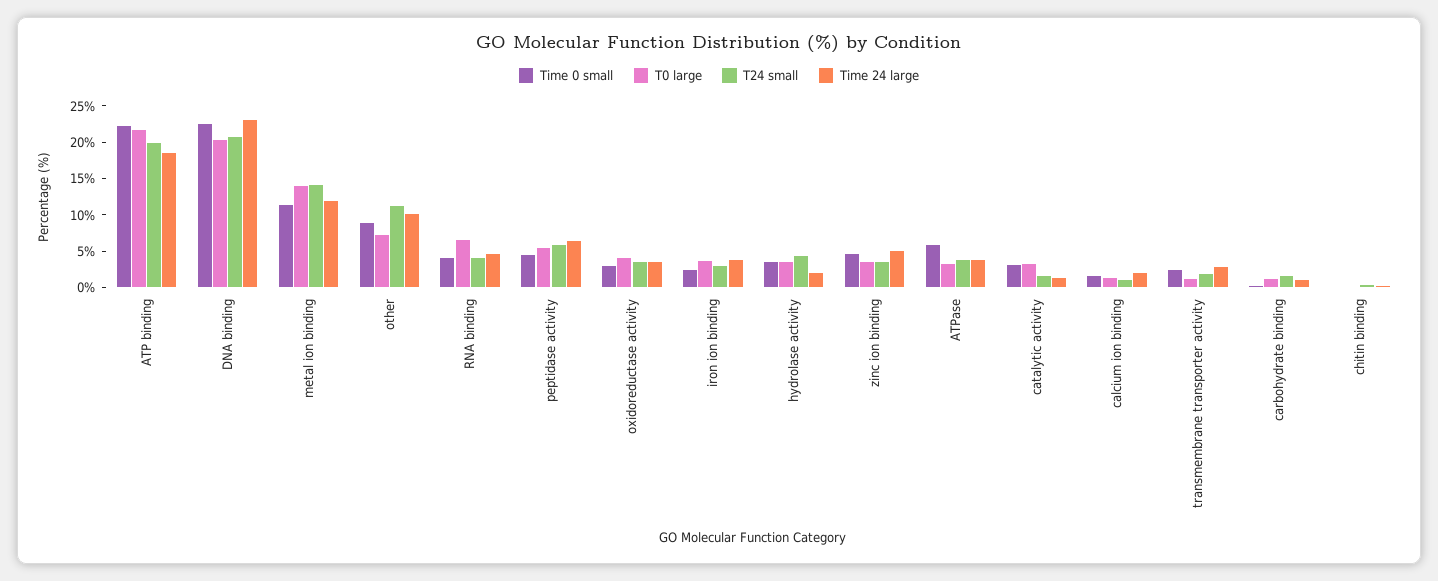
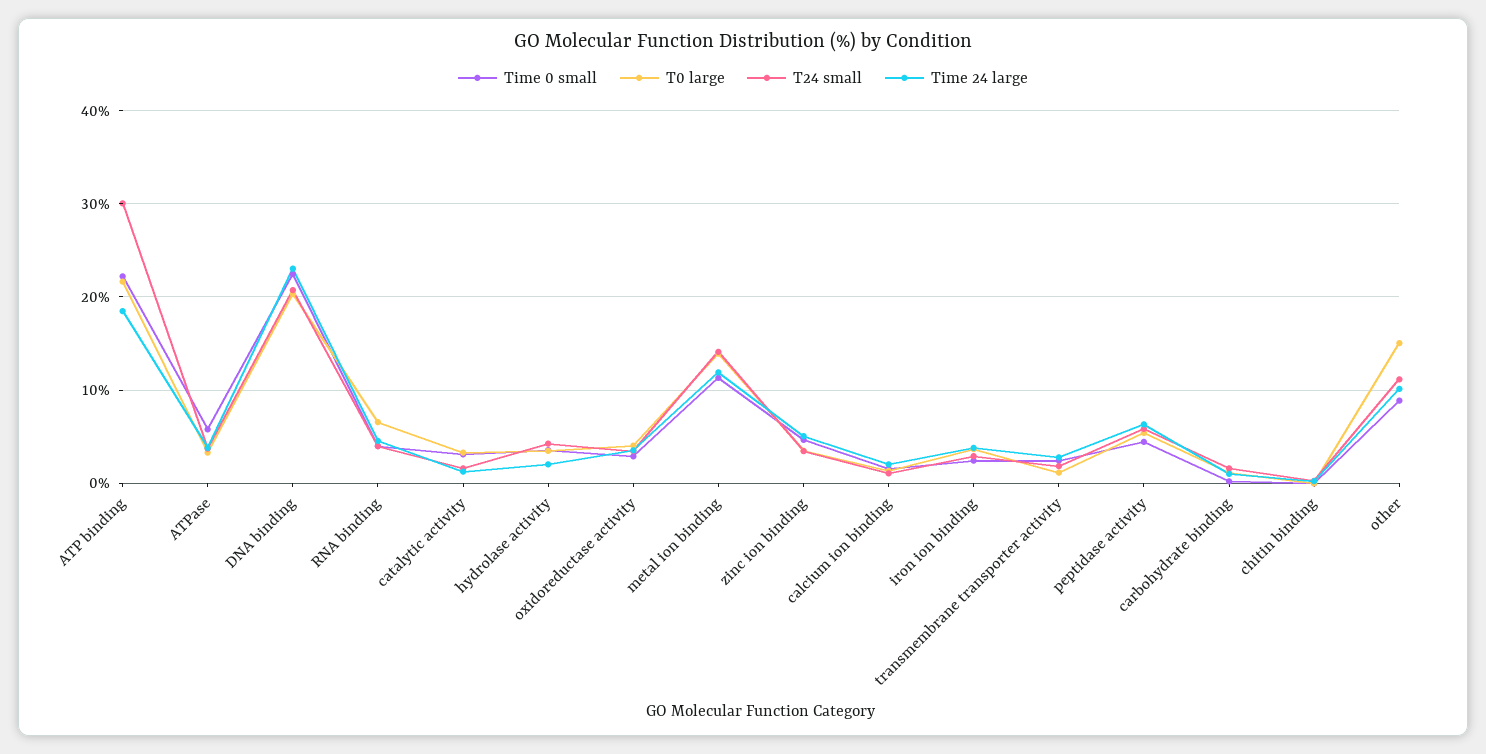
T24 small, ATP binding: 20 -> 30
T0 large, other: 7.5 -> 15

